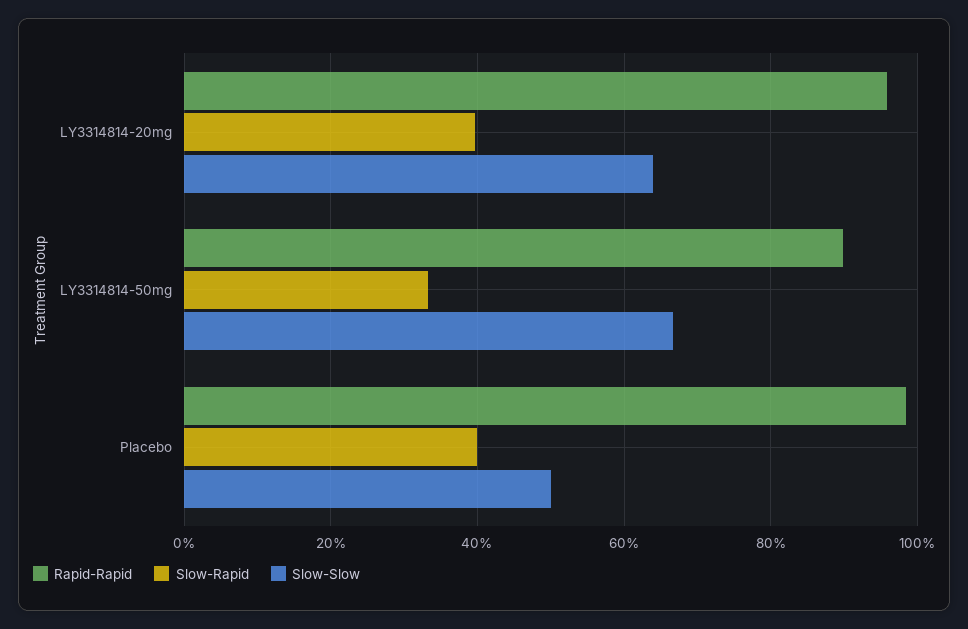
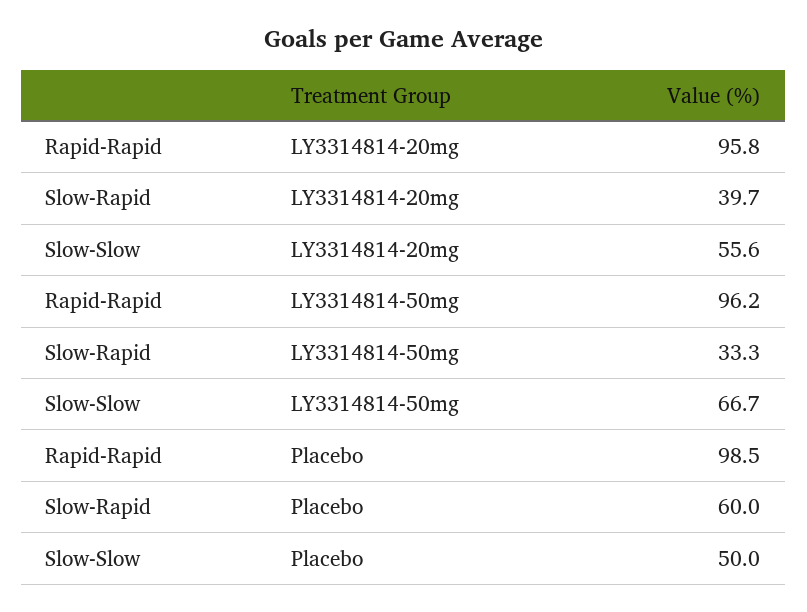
Slow-Slow, LY3314814-20mg: 64 -> 55.6
Rapid-Rapid, LY3314814-50mg: 90 -> 96.2
Slow-Rapid, Placebo: 40 -> 60

